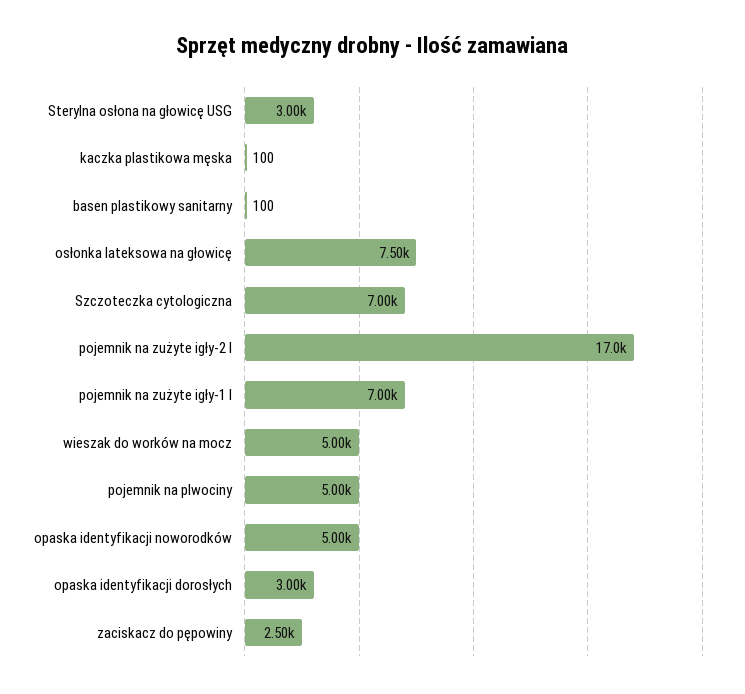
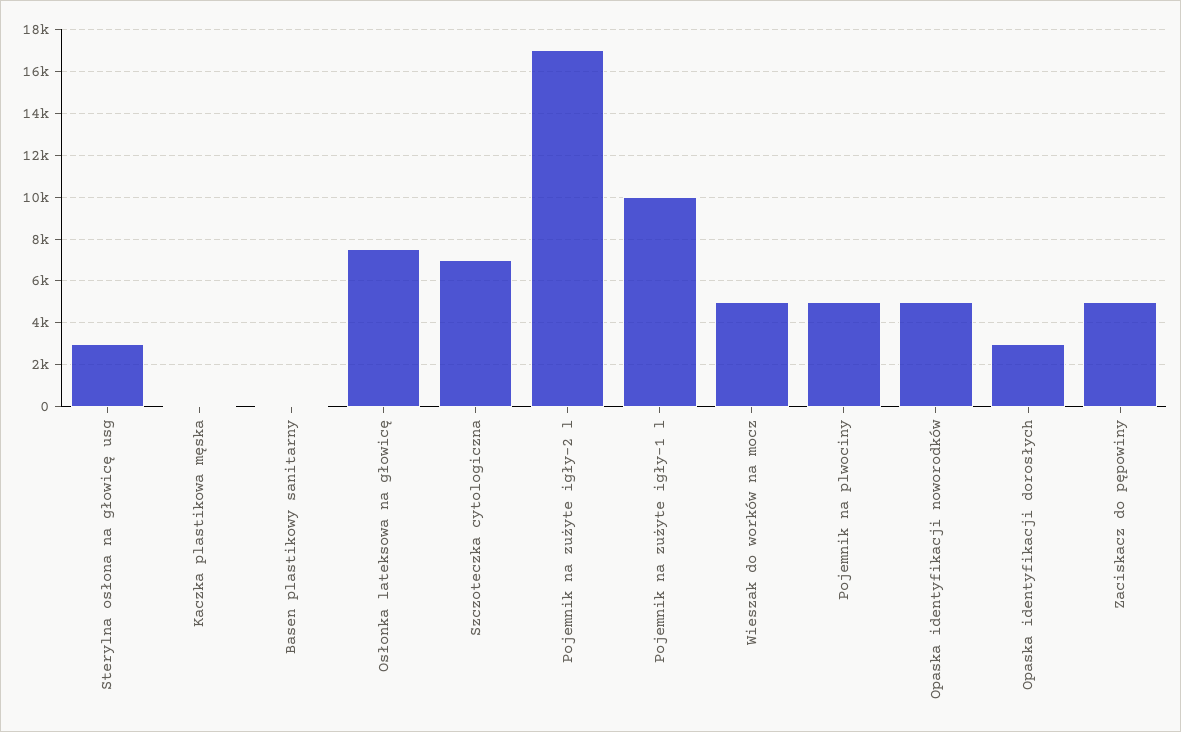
pojemnik na zużyte igły-1 l: 7000 -> 10000
zaciskacz do pępowiny: 2500 -> 5000

